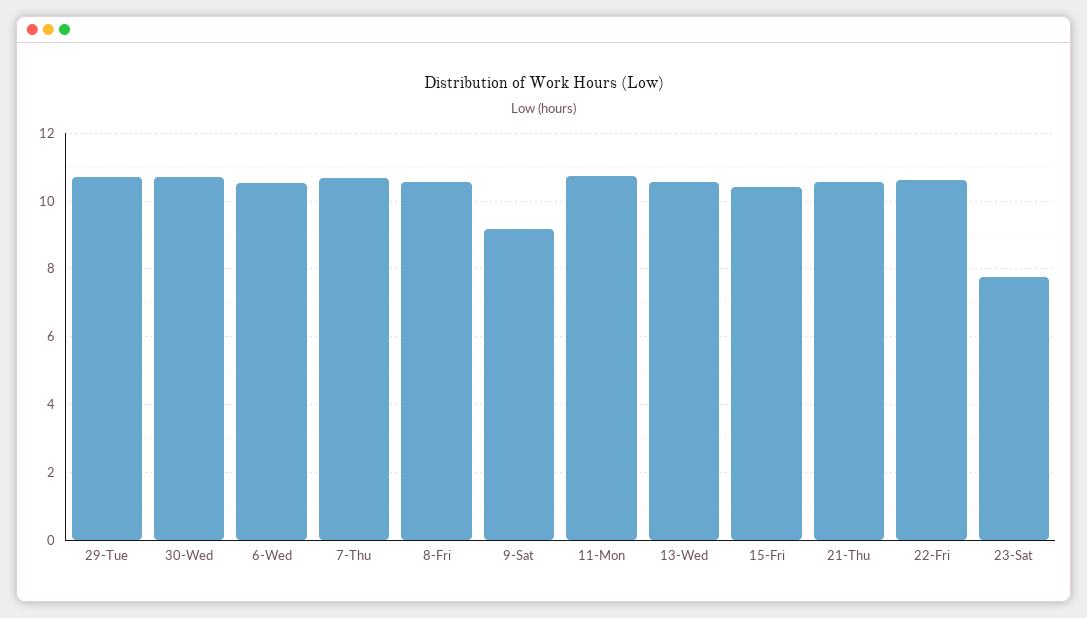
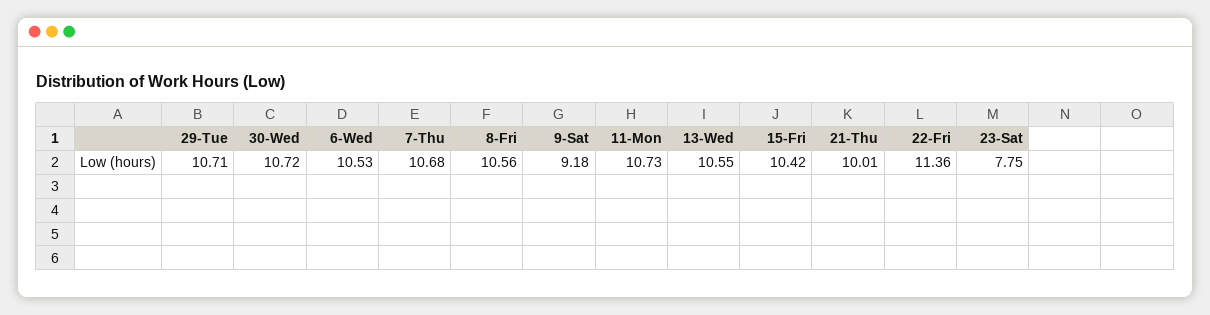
21-Thu: 10.6 -> 10.01
22-Fri: 10.6 -> 11.36

